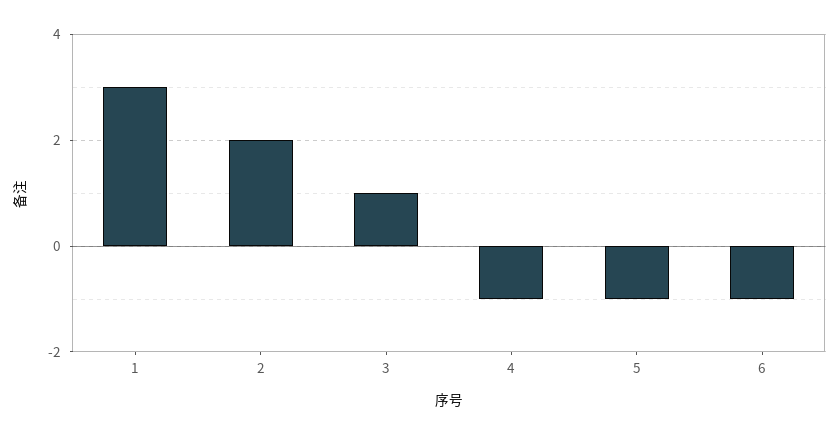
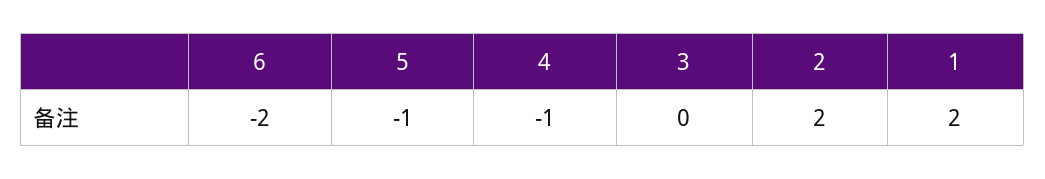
1: 3 -> 2
3: 1 -> 0
6: -1 -> -2

